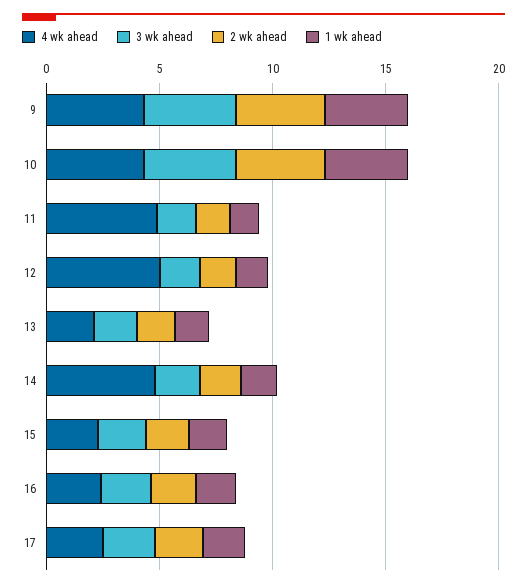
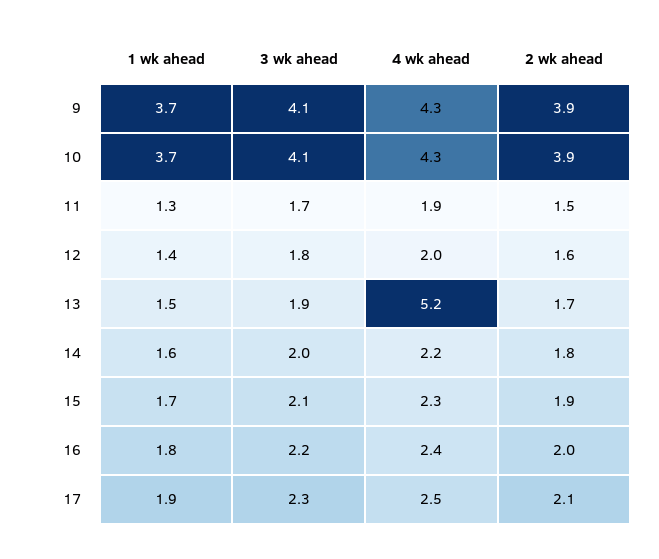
4 wk ahead, 11: 5 -> 1.9
4 wk ahead, 12: 5 -> 2
4 wk ahead, 13: 2 -> 5.2
4 wk ahead, 14: 5 -> 2.2

